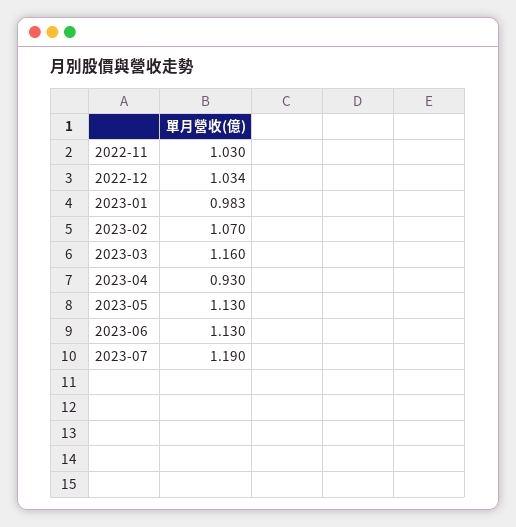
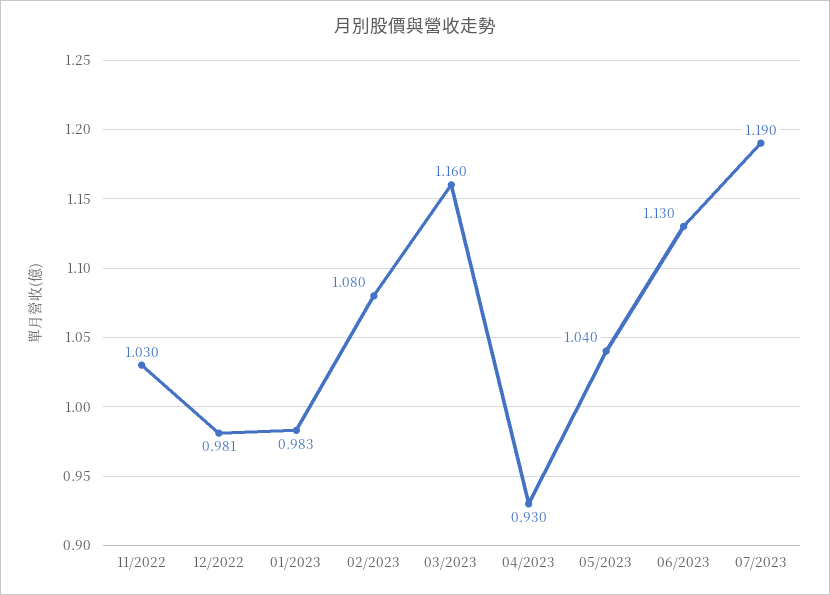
2022-12: 1.034 -> 0.981
2023-02: 1.07 -> 1.08
2023-05: 1.13 -> 1.04

